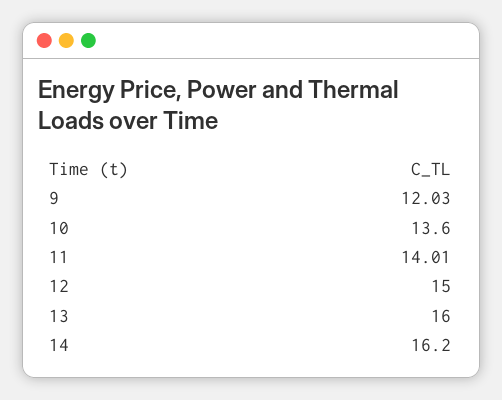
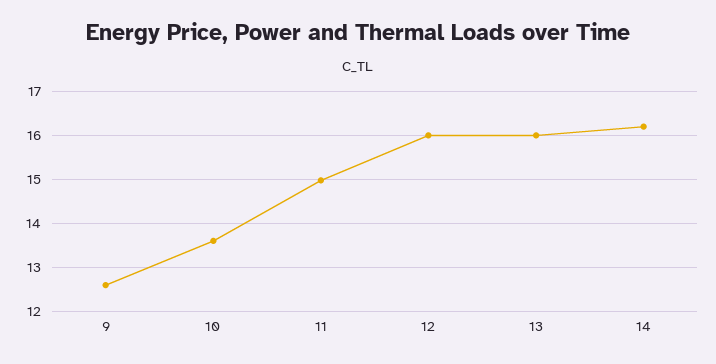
9: 12.03 -> 12.6
11: 14.01 -> 15
12: 15 -> 16

